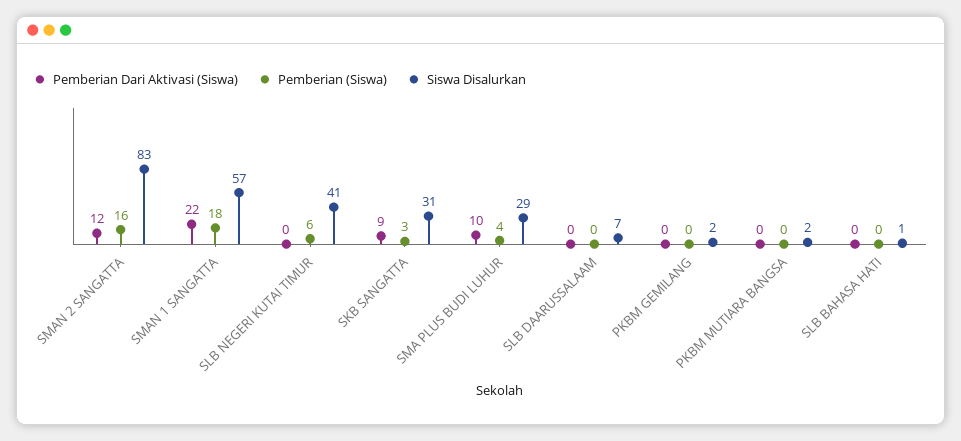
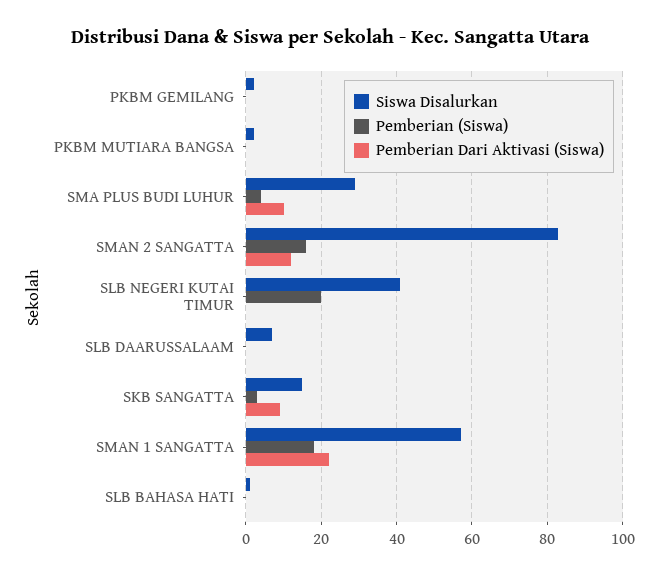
Pemberian (Siswa), SLB NEGERI KUTAI TIMUR: 6 -> 20
Siswa Disalurkan, SKB SANGATTA: 31 -> 15

